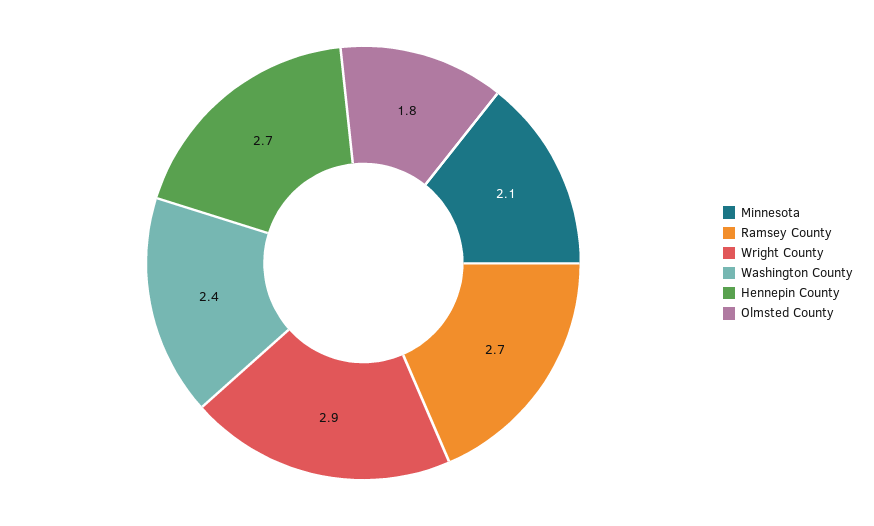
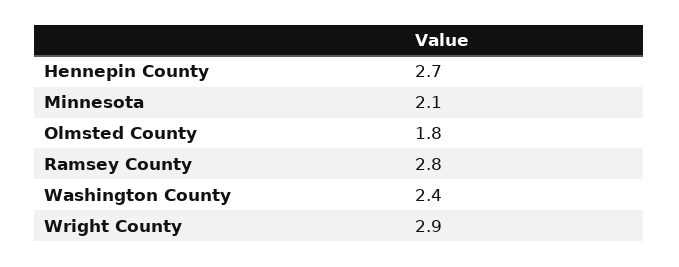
Ramsey County: 2.7 -> 2.8

